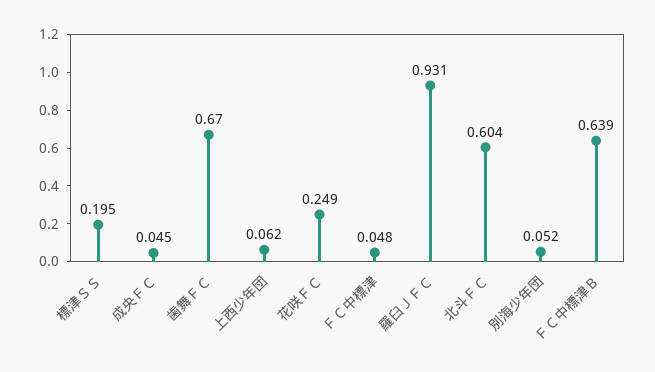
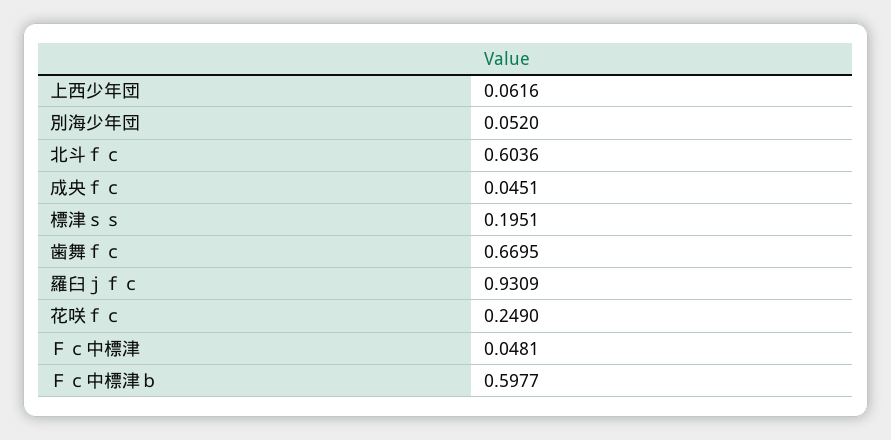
ＦＣ中標津Ｂ: 0.639 -> 0.5977

